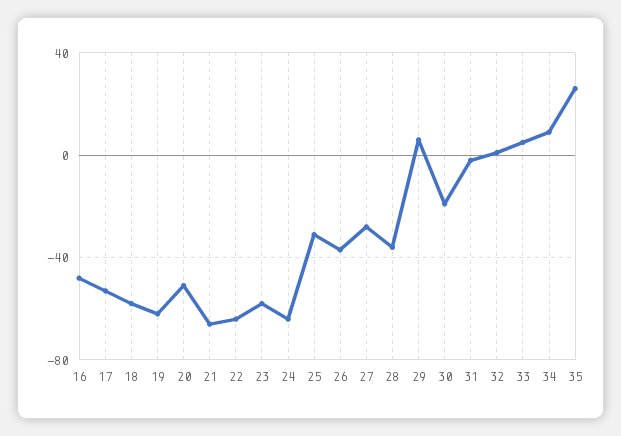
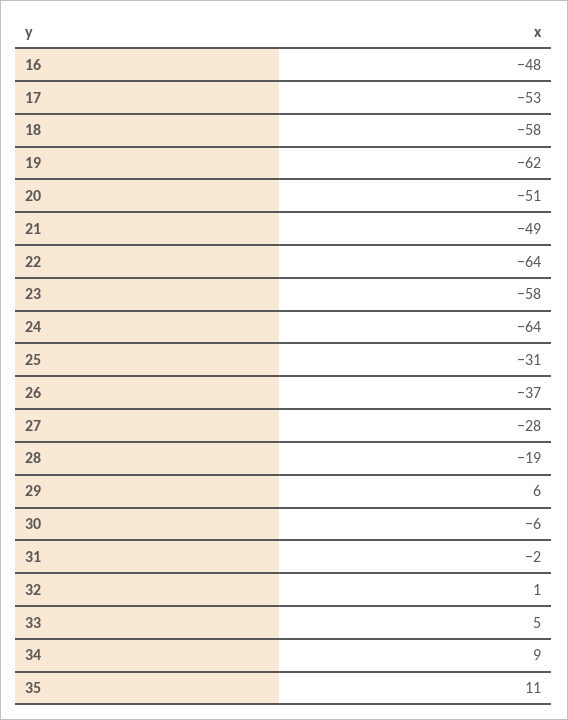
21: -65 -> -49
28: -35 -> -19
30: -20 -> -6
35: 25 -> 11

